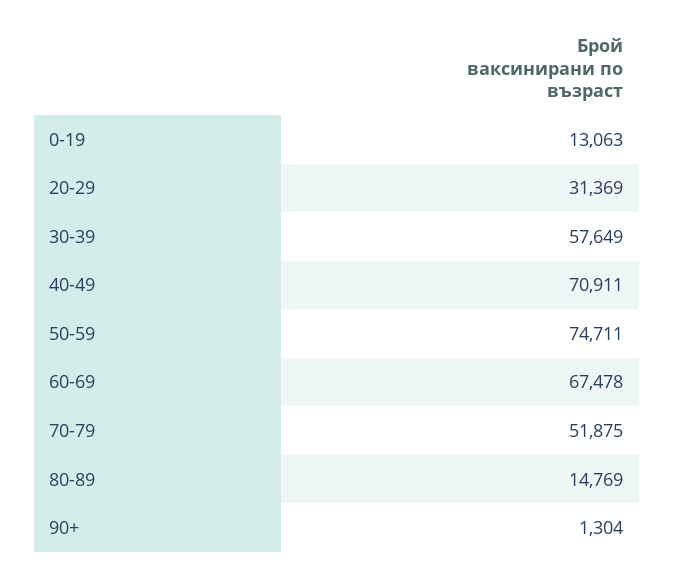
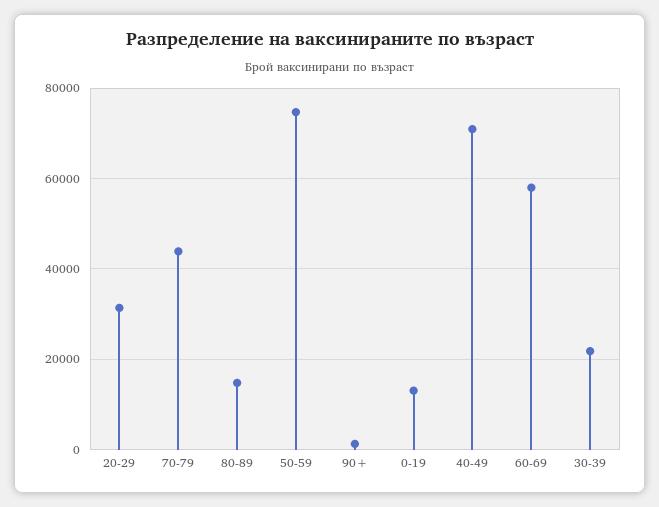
30-39: 57649 -> 22000
60-69: 67478 -> 58000
70-79: 51875 -> 44000

